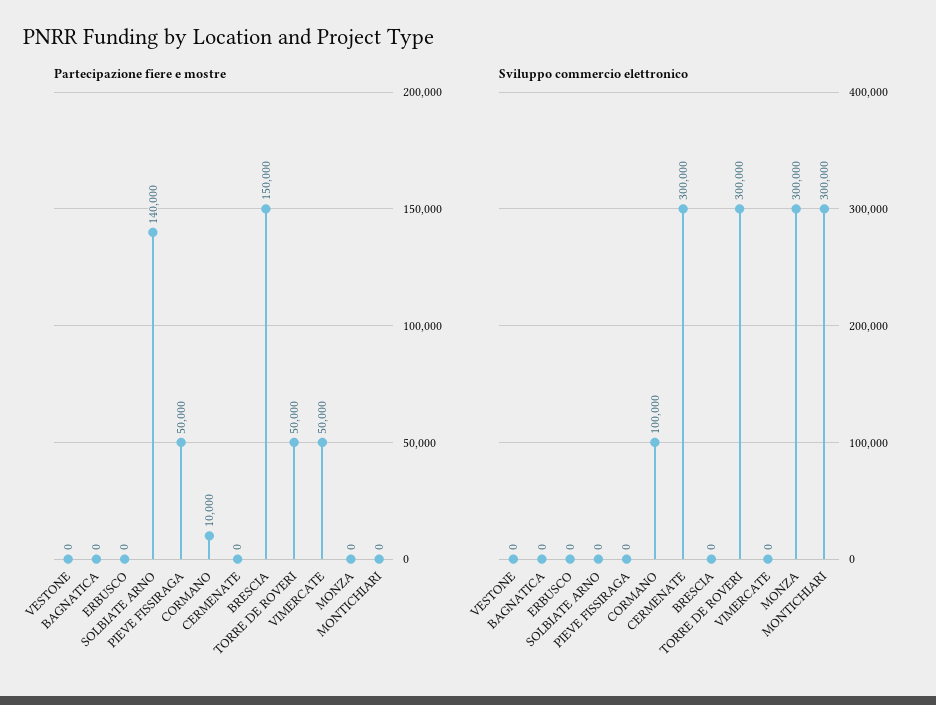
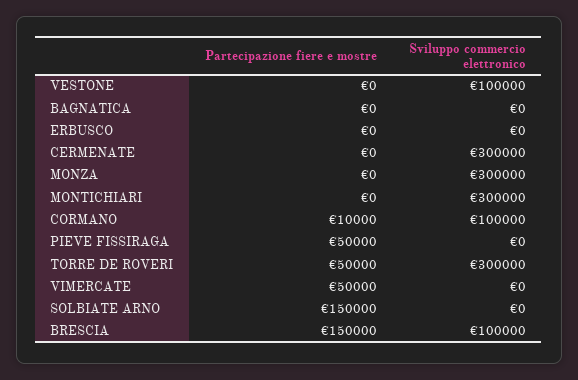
Partecipazione fiere e mostre, SOLBIATE ARNO: 140000 -> 150000
Sviluppo commercio elettronico, VESTONE: 0 -> 100000
Sviluppo commercio elettronico, BRESCIA: 0 -> 100000

